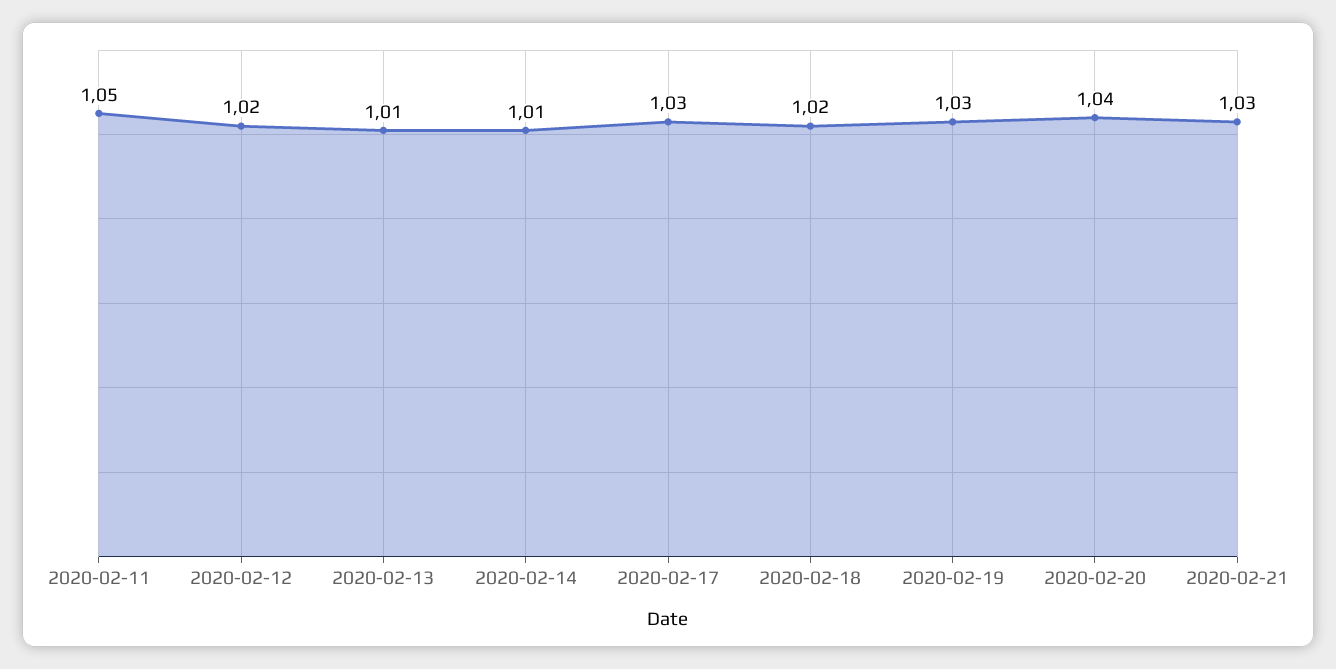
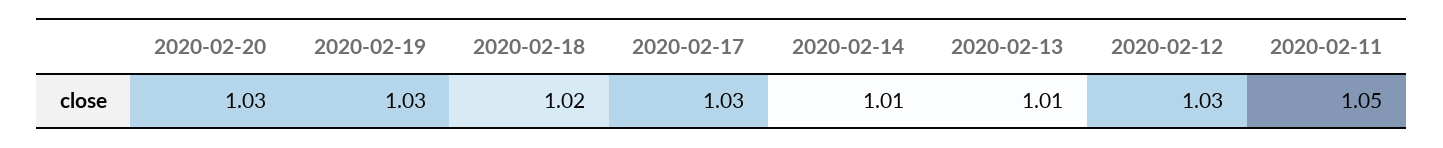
2020-02-12: 1.02 -> 1.03
2020-02-20: 1.04 -> 1.03
2020-02-21: 1.03 -> none

